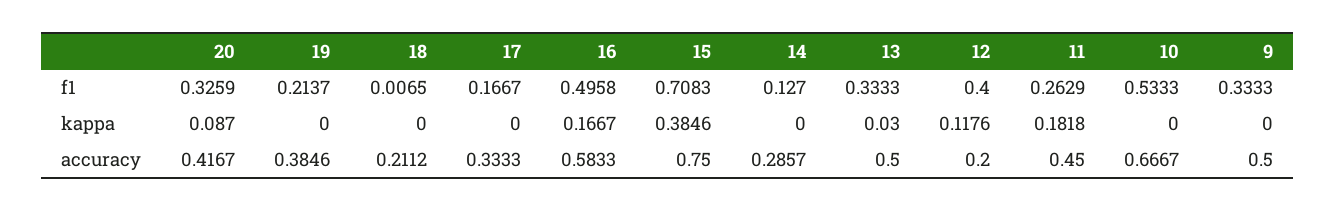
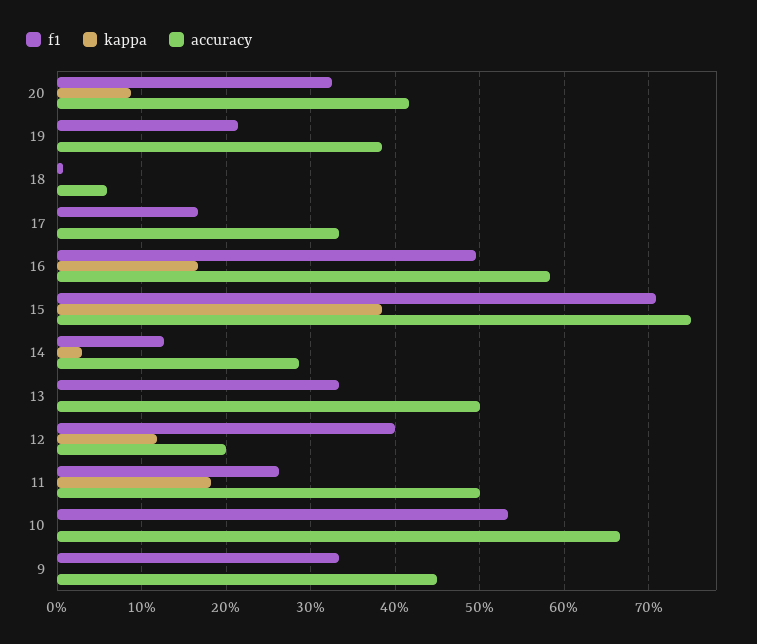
kappa, 14: 0 -> 0.03
kappa, 13: 0.03 -> 0
accuracy, 18: 0.2112 -> 0.06
accuracy, 11: 0.45 -> 0.5
accuracy, 9: 0.5 -> 0.45

